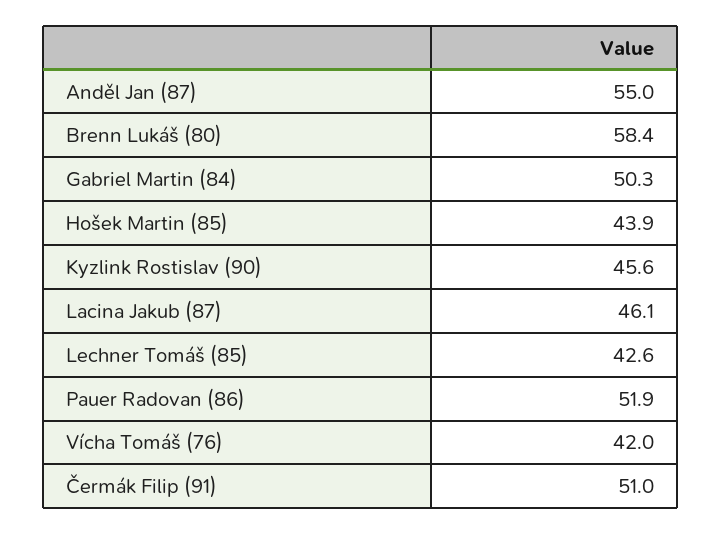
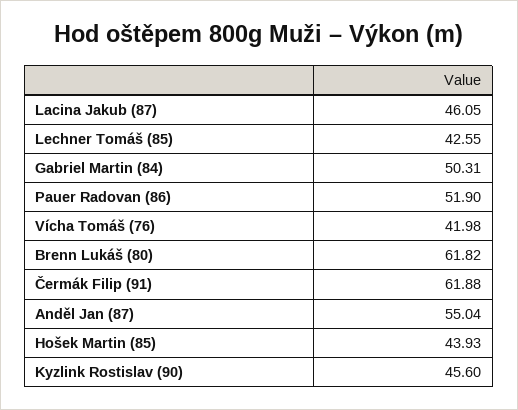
Brenn Lukáš (80): 58.4 -> 61.82
Čermák Filip (91): 51 -> 61.88

